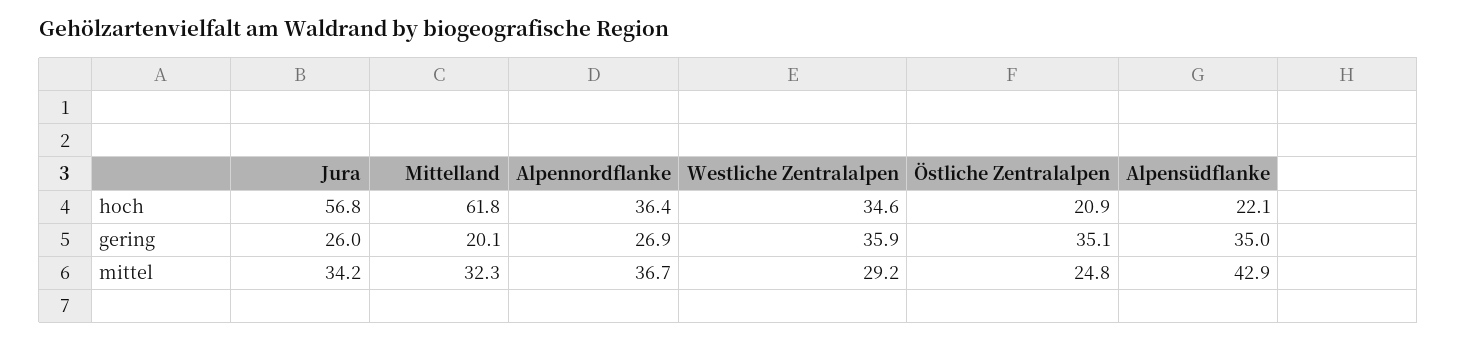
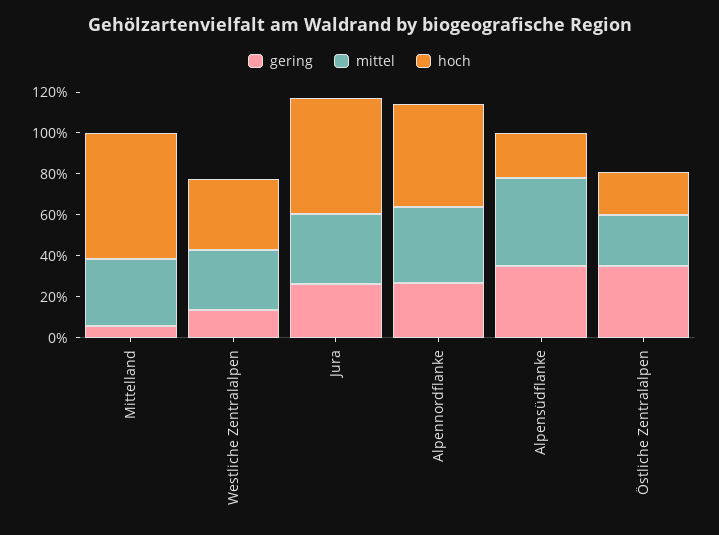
hoch, Alpennordflanke: 36.4 -> 50
gering, Mittelland: 20.1 -> 5
gering, Westliche Zentralalpen: 35.9 -> 15

